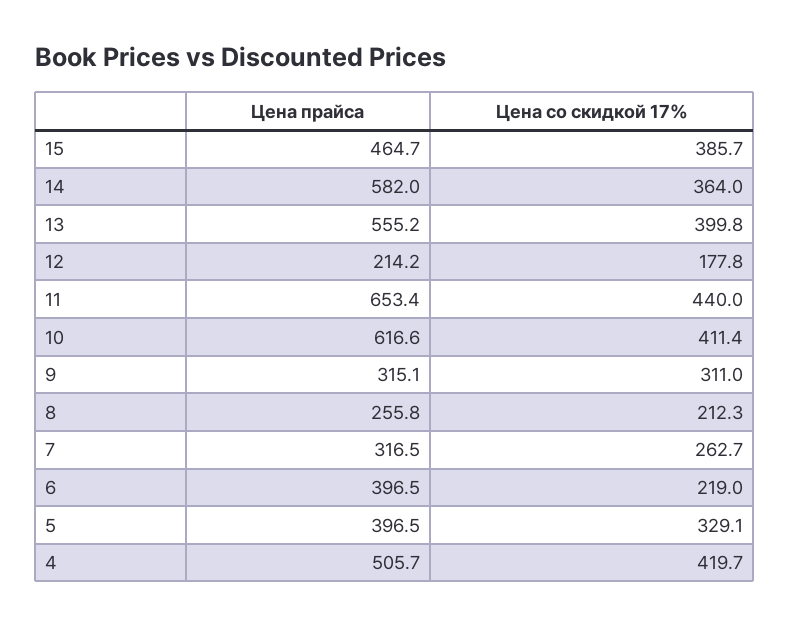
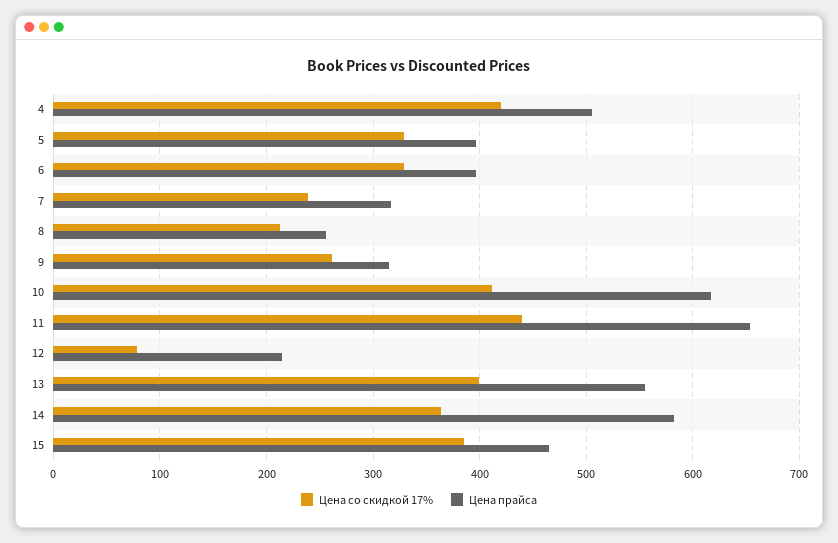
Цена со скидкой 17%, 12: 177.8 -> 80
Цена со скидкой 17%, 9: 311 -> 260
Цена со скидкой 17%, 7: 262.7 -> 240
Цена со скидкой 17%, 6: 219 -> 330

